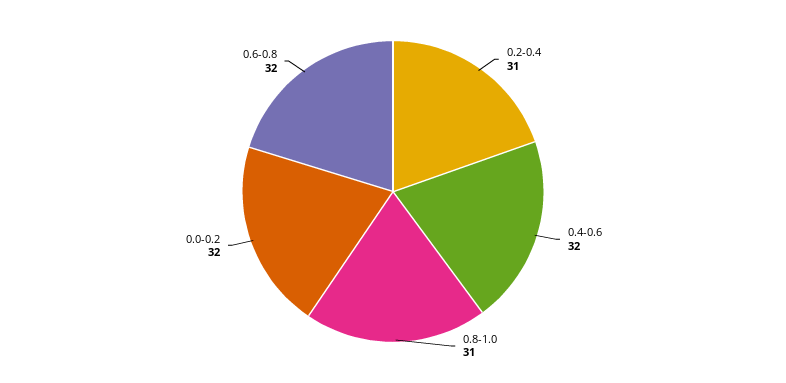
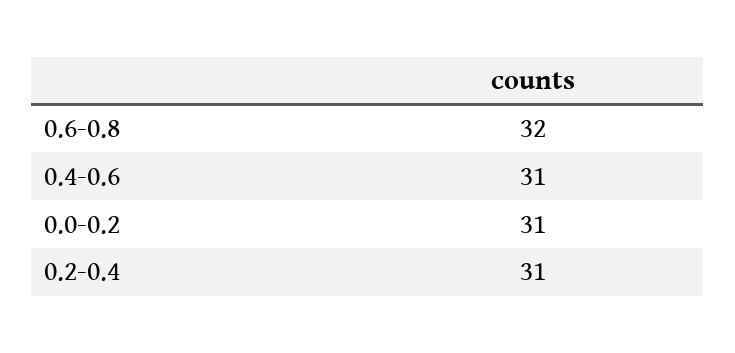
0.4-0.6: 32 -> 31
0.8-1.0: 31 -> none
0.0-0.2: 32 -> 31

